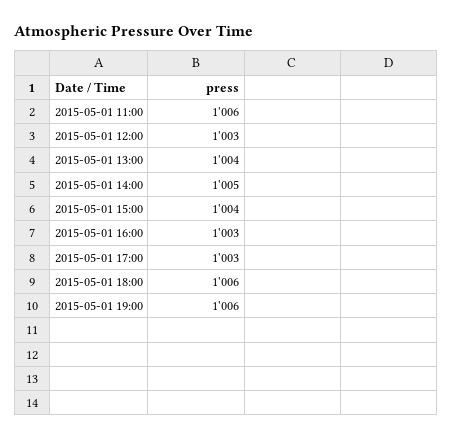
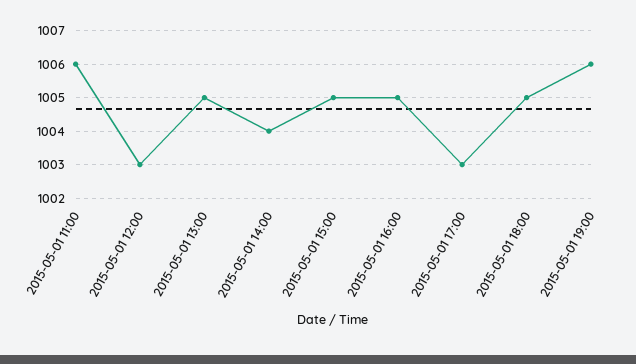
2015-05-01 13:00: 1004 -> 1005
2015-05-01 14:00: 1005 -> 1004
2015-05-01 15:00: 1004 -> 1005
2015-05-01 16:00: 1003 -> 1005
2015-05-01 18:00: 1006 -> 1005

